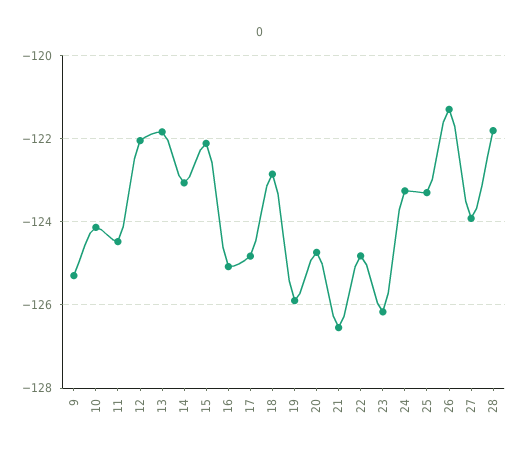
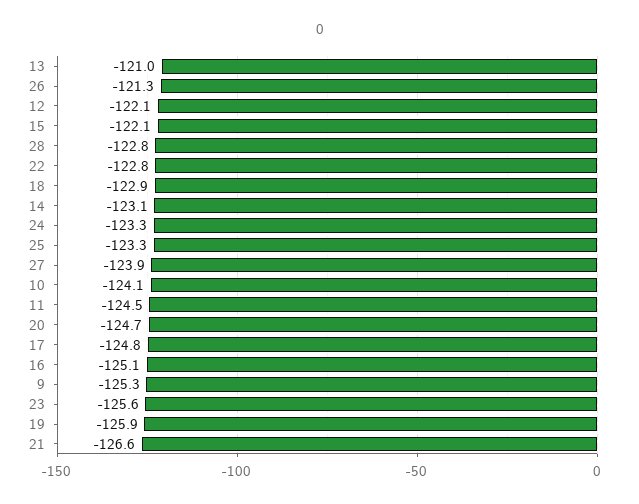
13: -121.8 -> -121
22: -124.8 -> -122.8
23: -126.2 -> -125.6
28: -121.8 -> -122.8

